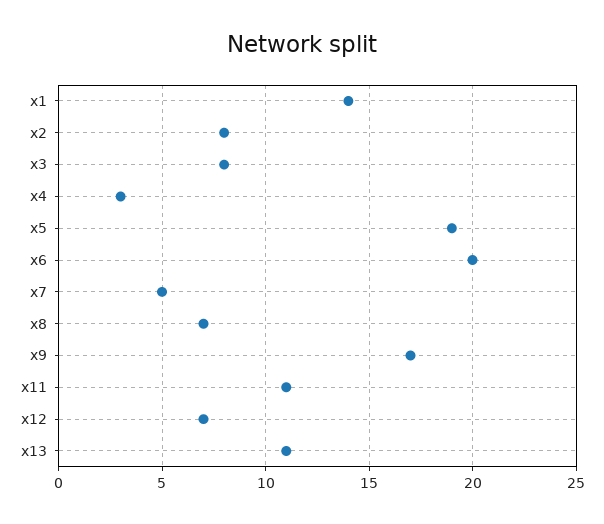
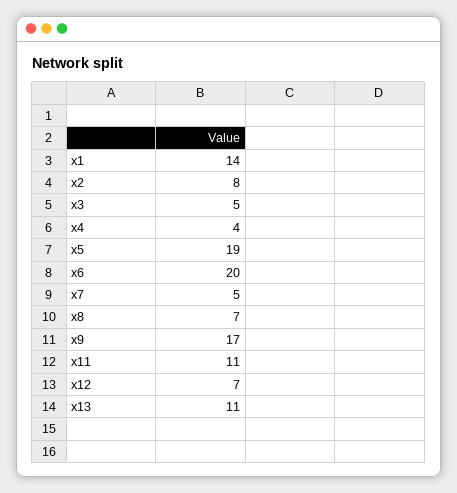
x3: 8 -> 5
x4: 3 -> 4

